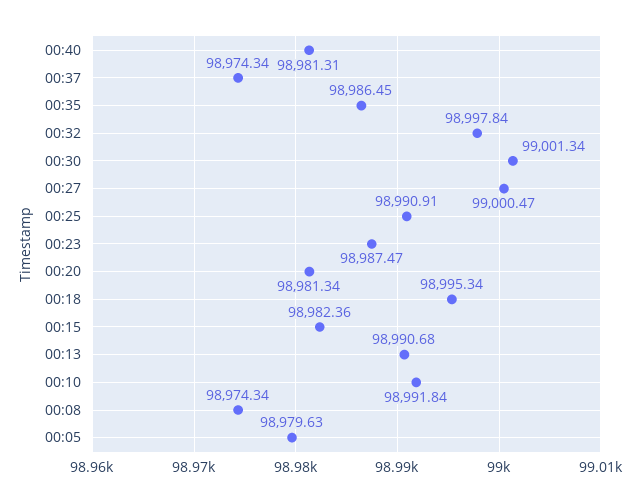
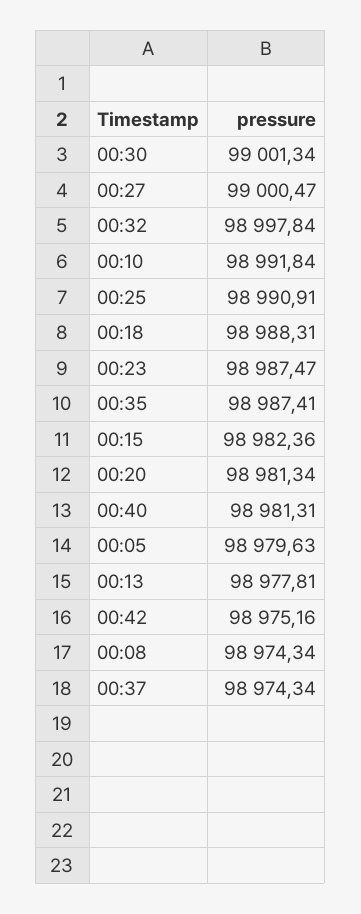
00:35: 98986.45 -> 98987.41
00:18: 98995.34 -> 98988.31
00:13: 98990.68 -> 98977.81
00:42: none -> 98975.16

